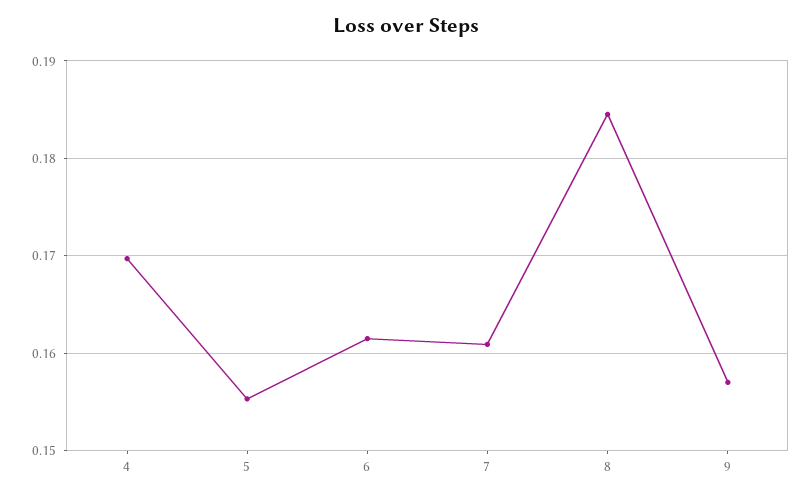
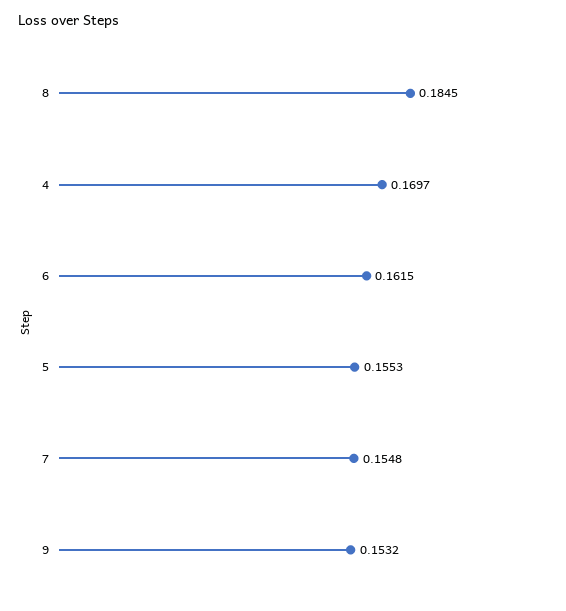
7: 0.161 -> 0.1548
9: 0.157 -> 0.1532

